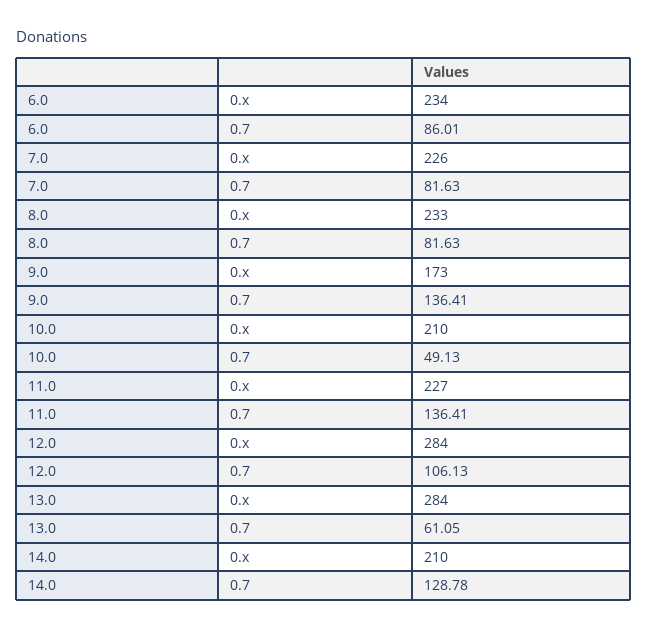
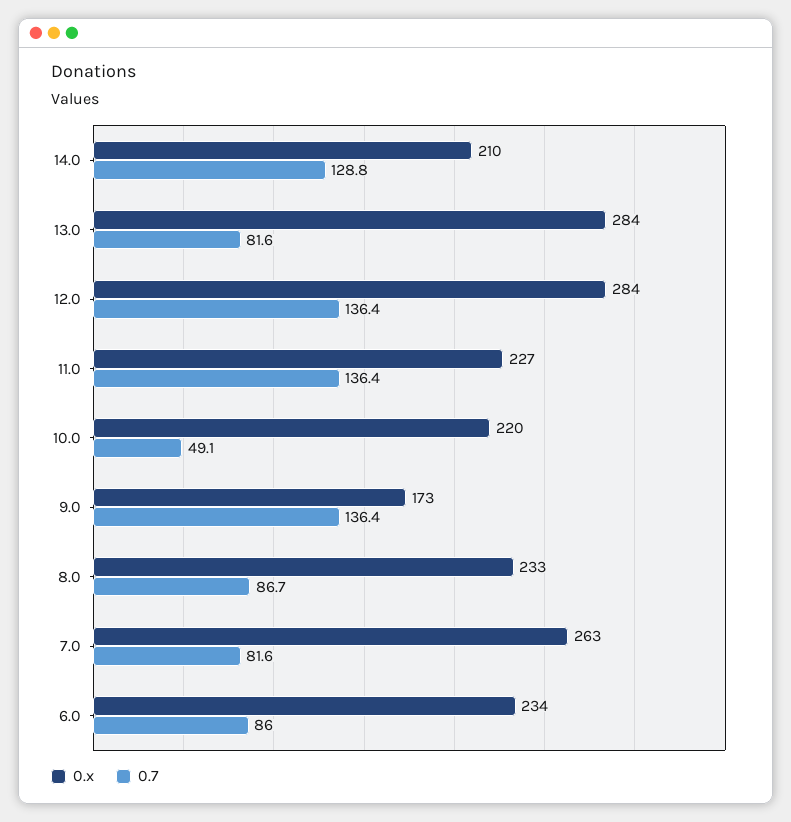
0.x, 7.0: 226 -> 263
0.7, 8.0: 81.63 -> 86.7
0.x, 10.0: 210 -> 220
0.7, 12.0: 106.13 -> 136.4
0.7, 13.0: 61.05 -> 81.6

